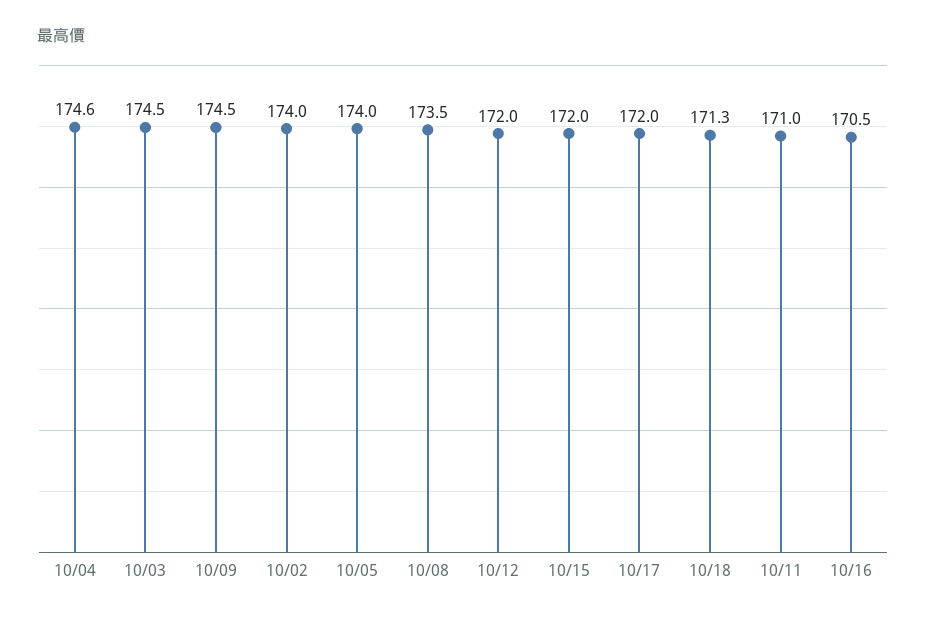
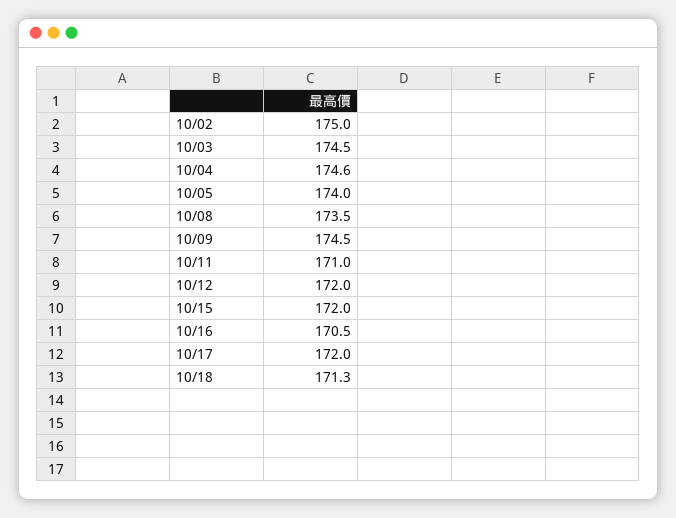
10/02: 174 -> 175

